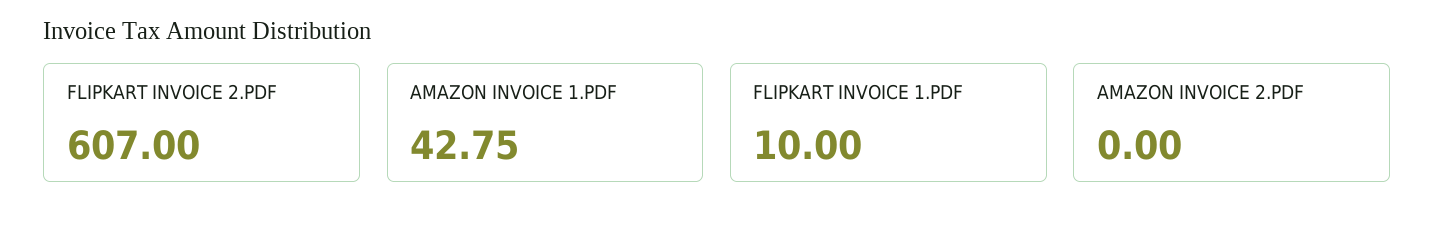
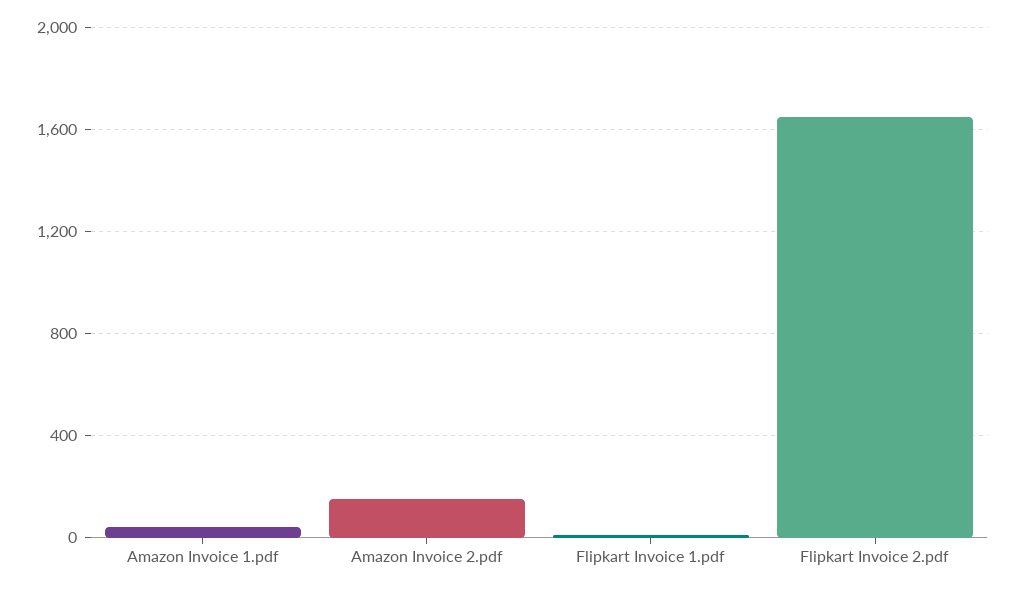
FLIPKART INVOICE 2.PDF: 607 -> 1650
AMAZON INVOICE 2.PDF: 0 -> 150

